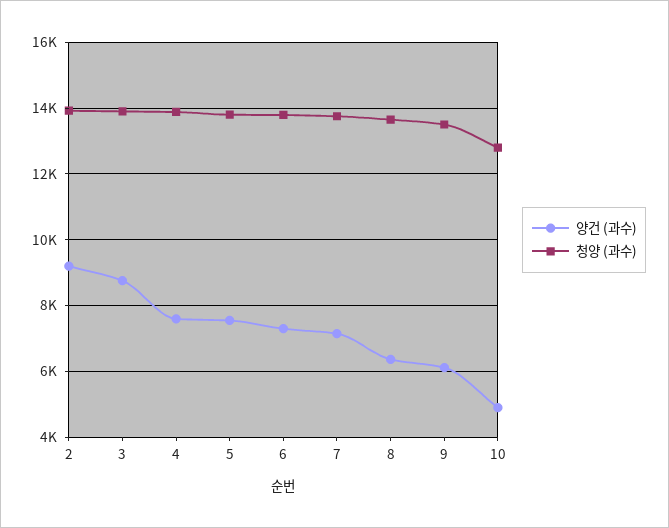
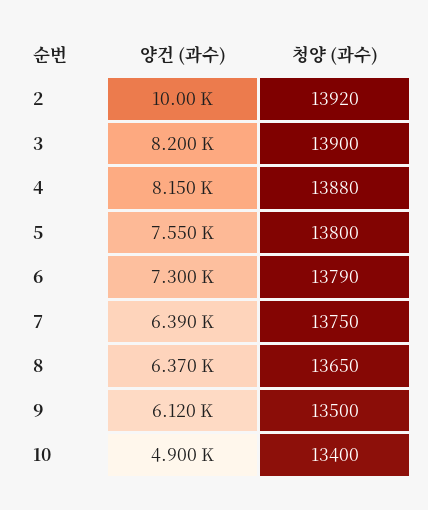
양건 (과수), 2: 9200 -> 10000
양건 (과수), 3: 8800 -> 8200
양건 (과수), 4: 7600 -> 8150
양건 (과수), 7: 7200 -> 6390
청양 (과수), 10: 12800 -> 13400

